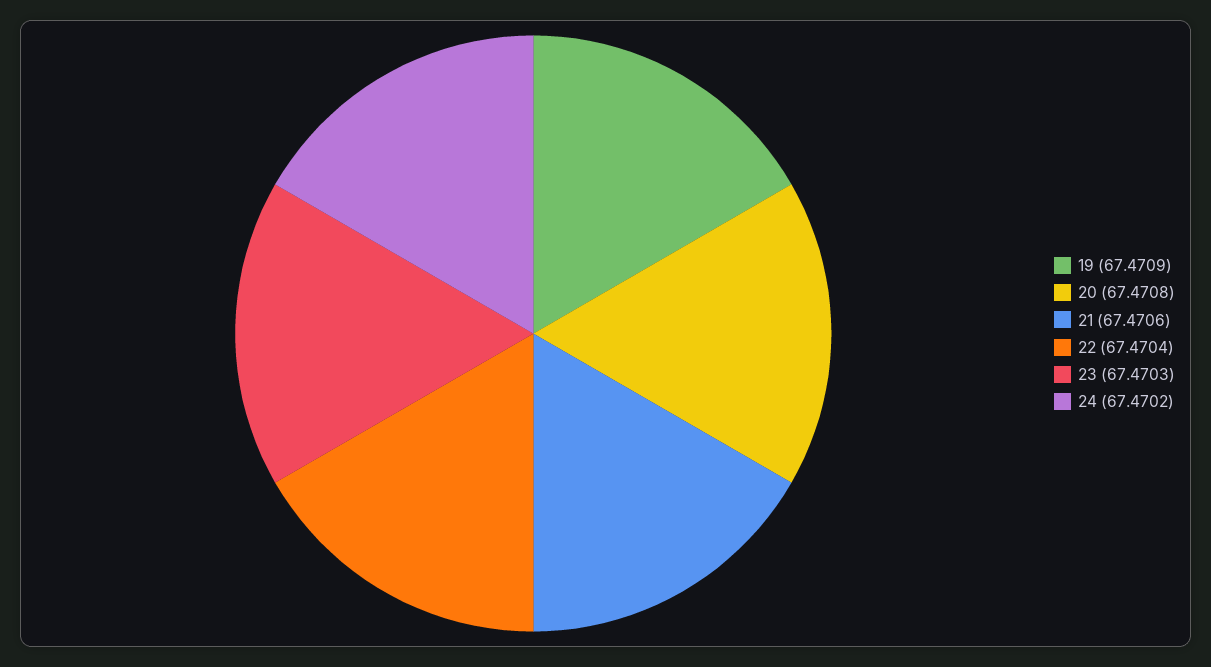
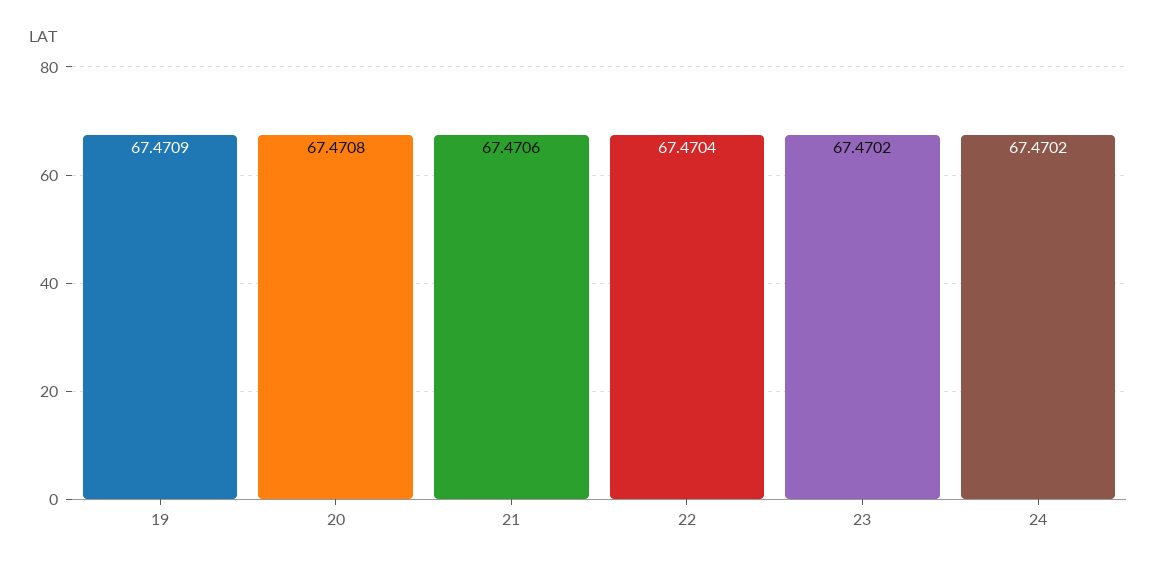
23: 67.4703 -> 67.4702

